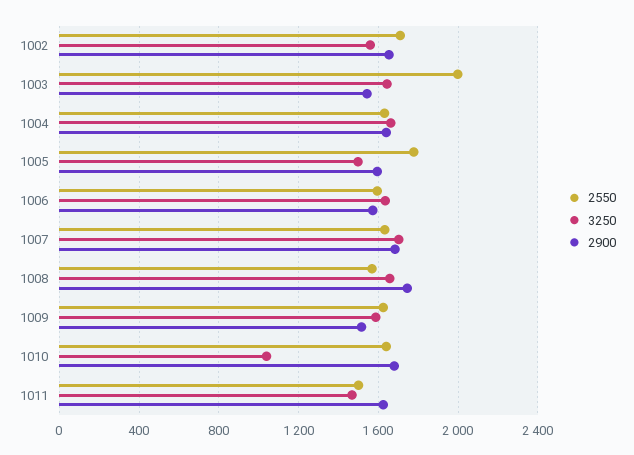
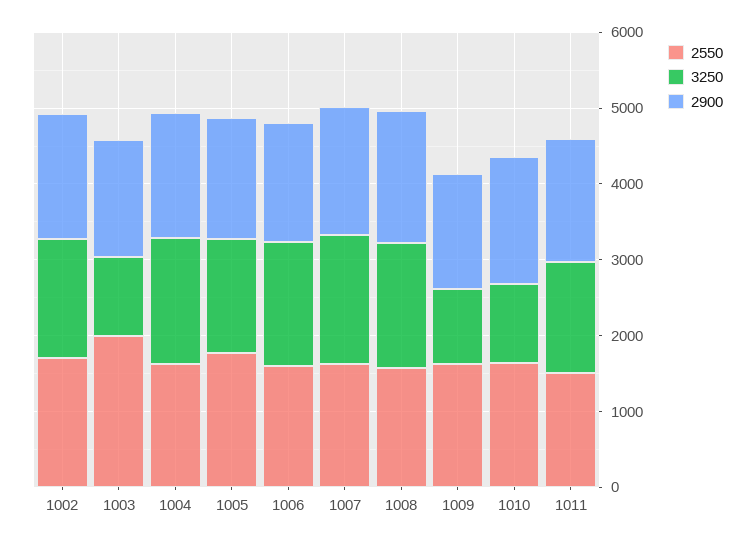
3250, 1003: 1650 -> 1000
3250, 1009: 1600 -> 1000

